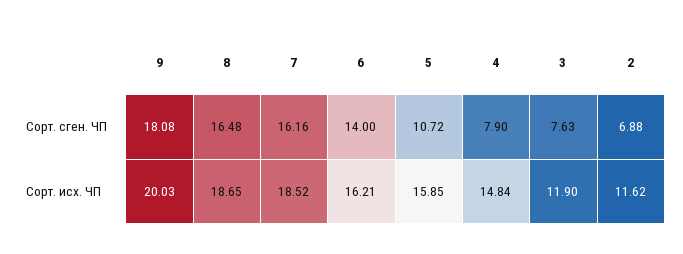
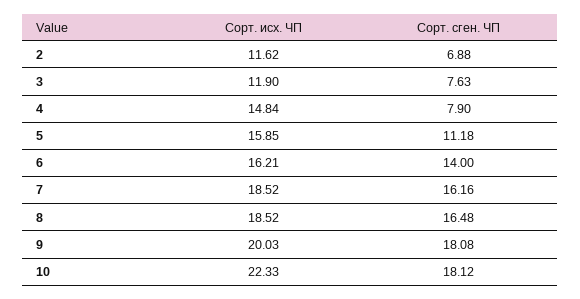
5, Сорт. сген. ЧП: 10.72 -> 11.18
8, Сорт. исх. ЧП: 18.65 -> 18.52
10, Сорт. исх. ЧП: none -> 22.33
10, Сорт. сген. ЧП: none -> 18.12

